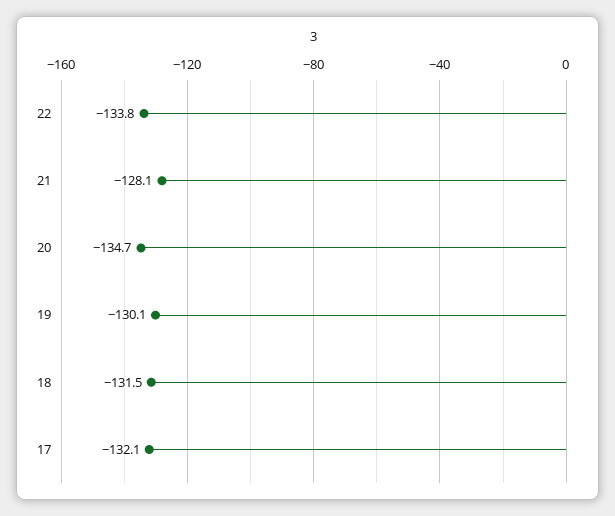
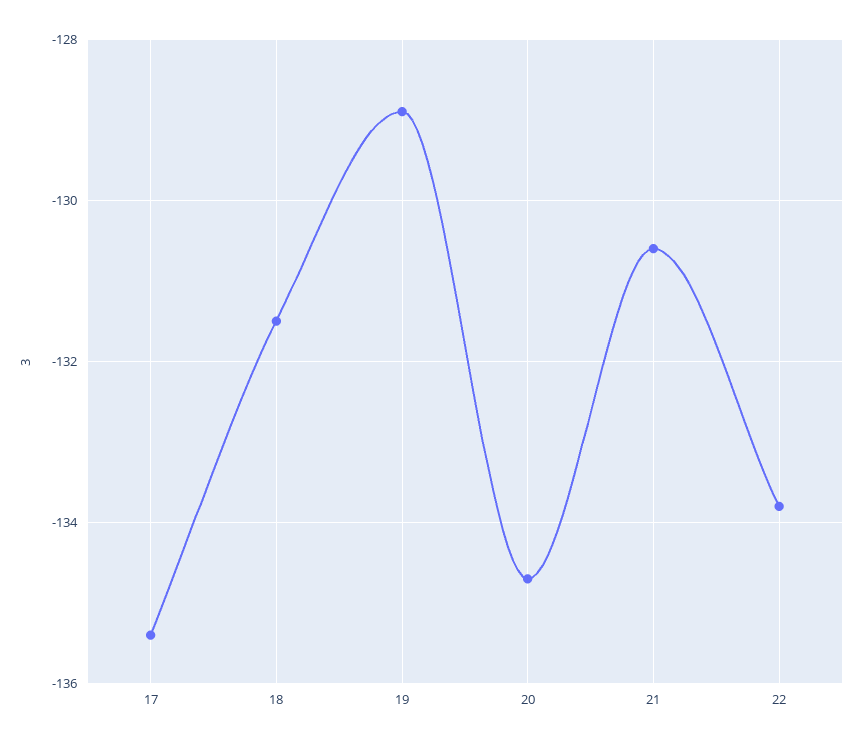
21: -128.1 -> -130.5
19: -130.1 -> -129
17: -132.1 -> -135.5

